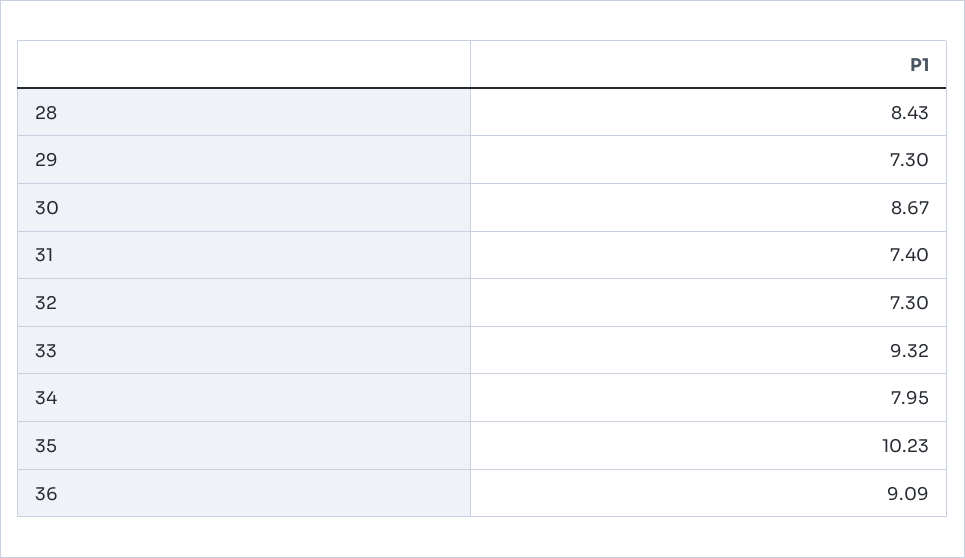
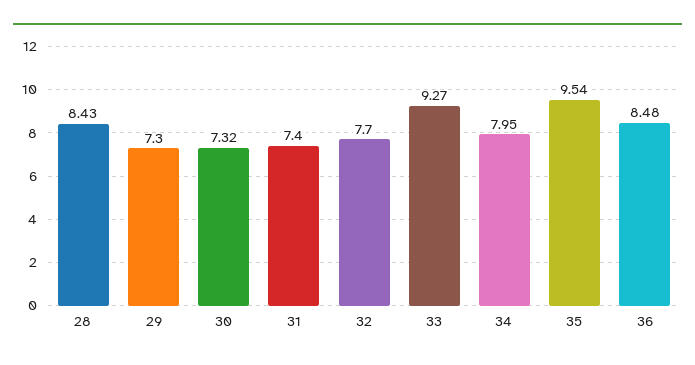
30: 8.67 -> 7.32
32: 7.3 -> 7.7
33: 9.32 -> 9.27
35: 10.23 -> 9.54
36: 9.09 -> 8.48

